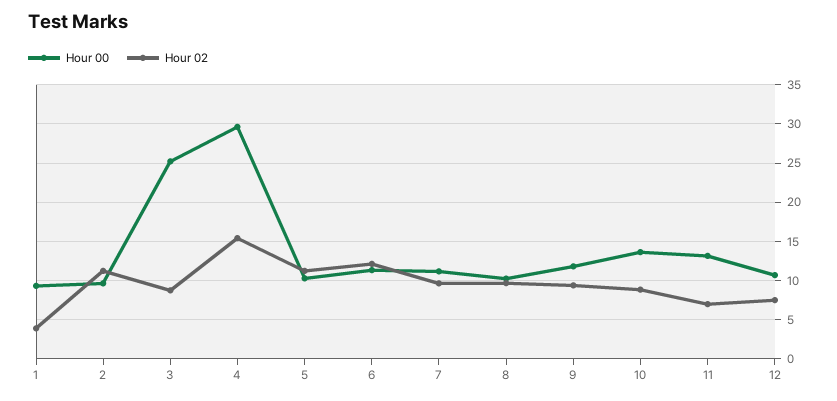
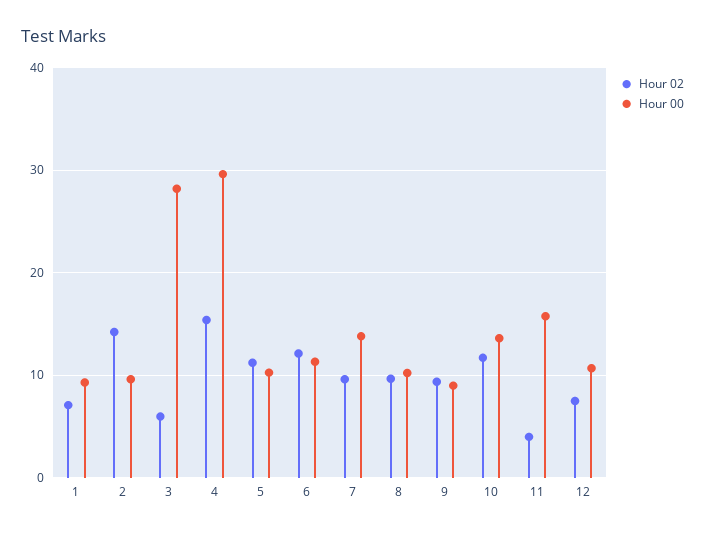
Hour 02, 1: 4 -> 7
Hour 02, 2: 11 -> 14
Hour 00, 3: 25 -> 28
Hour 02, 3: 9 -> 6
Hour 00, 7: 11 -> 14
Hour 00, 9: 12 -> 9
Hour 02, 10: 9 -> 12
Hour 00, 11: 13 -> 16
Hour 02, 11: 7 -> 4

